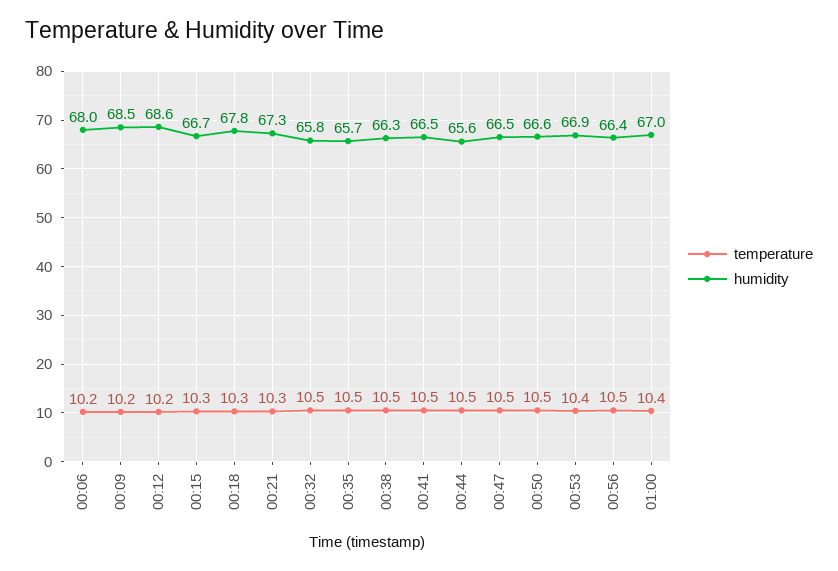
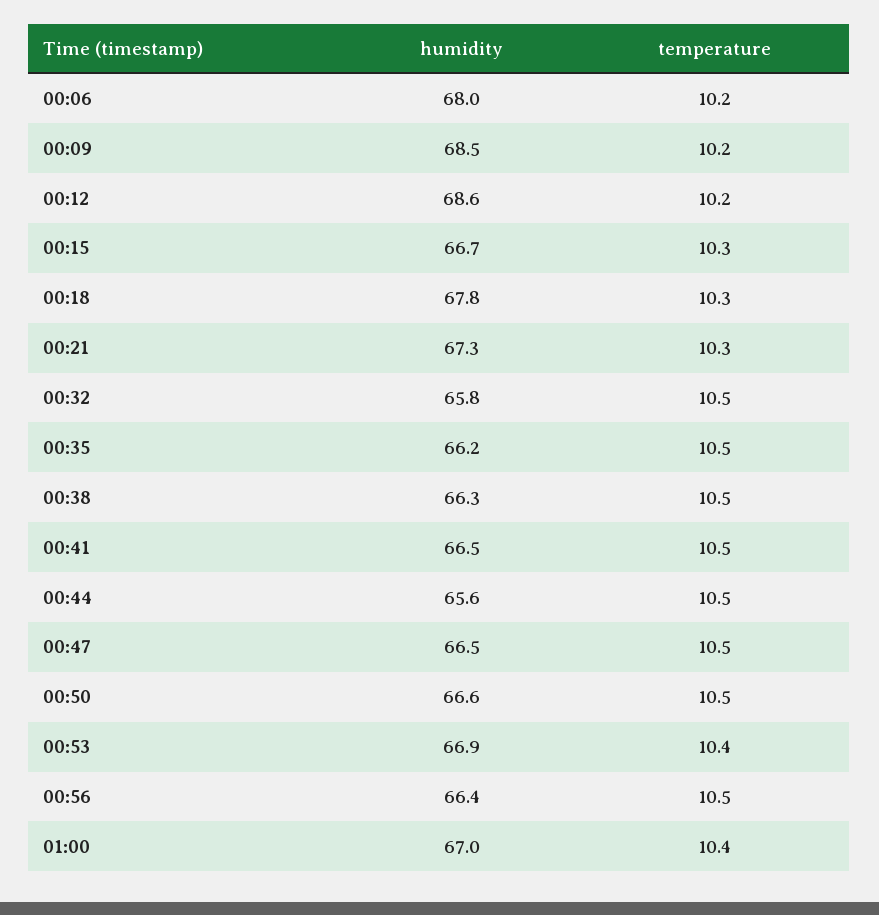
humidity, 00:35: 65.7 -> 66.2

